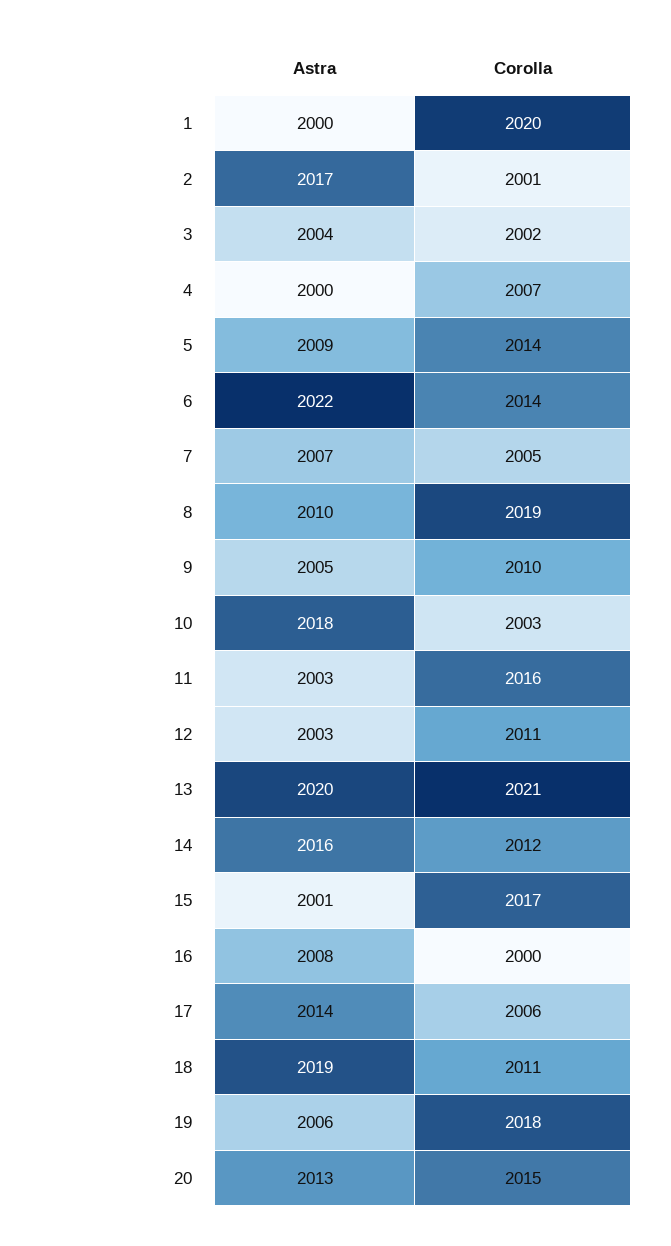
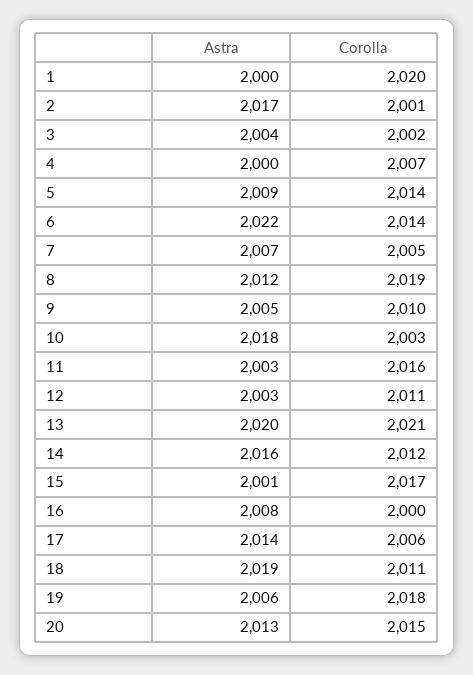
Astra, 8: 2010 -> 2012

